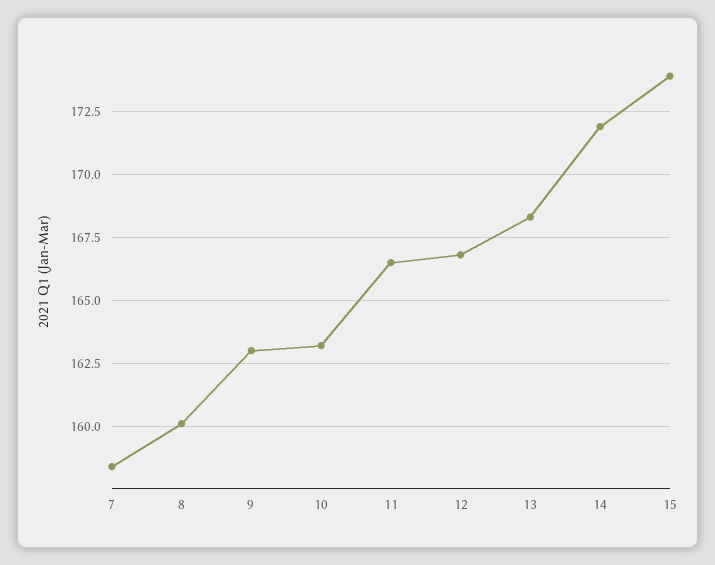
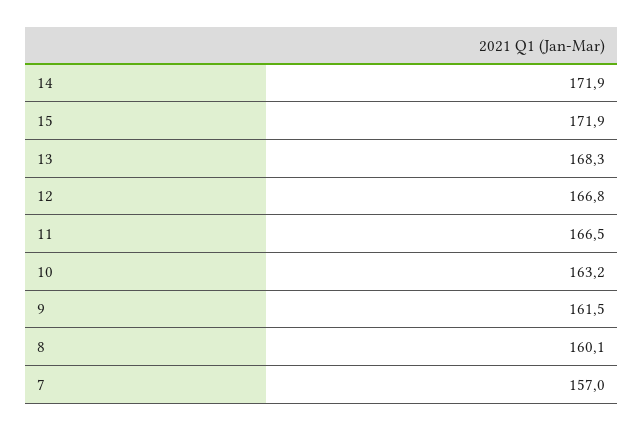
7: 158.5 -> 157
9: 163 -> 161.5
15: 174 -> 171.9

